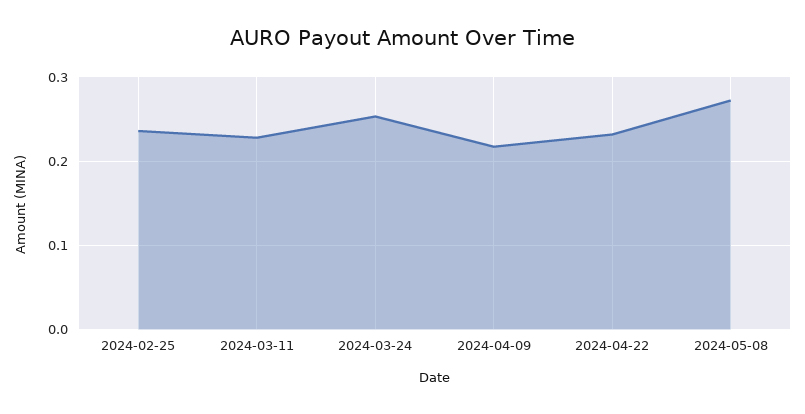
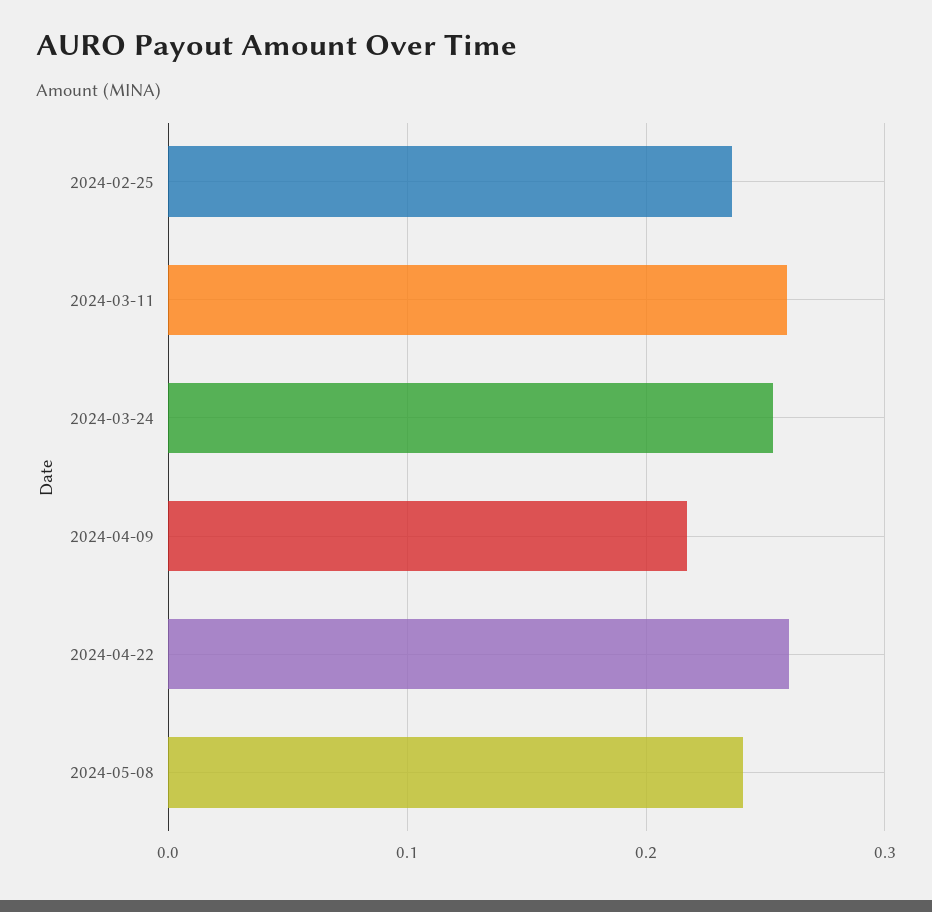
2024-03-11: 0.23 -> 0.26
2024-04-22: 0.23 -> 0.26
2024-05-08: 0.27 -> 0.24

